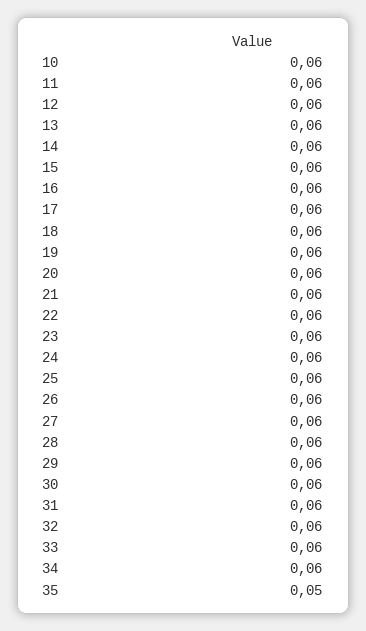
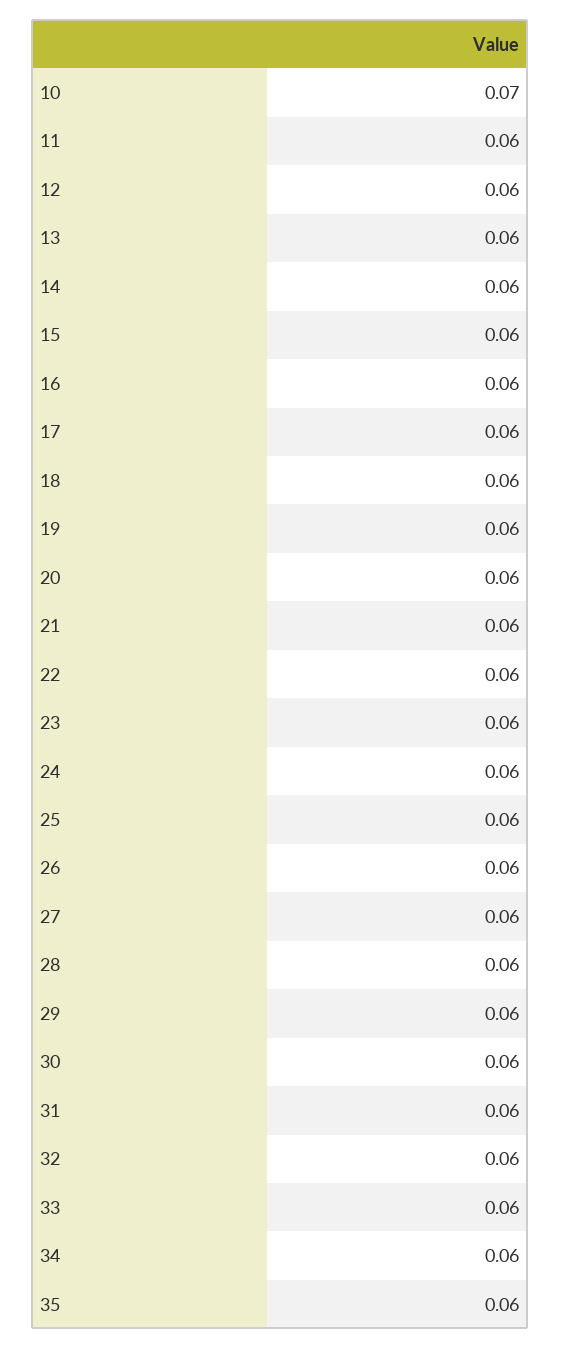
10: 0.06 -> 0.07
35: 0.05 -> 0.06

